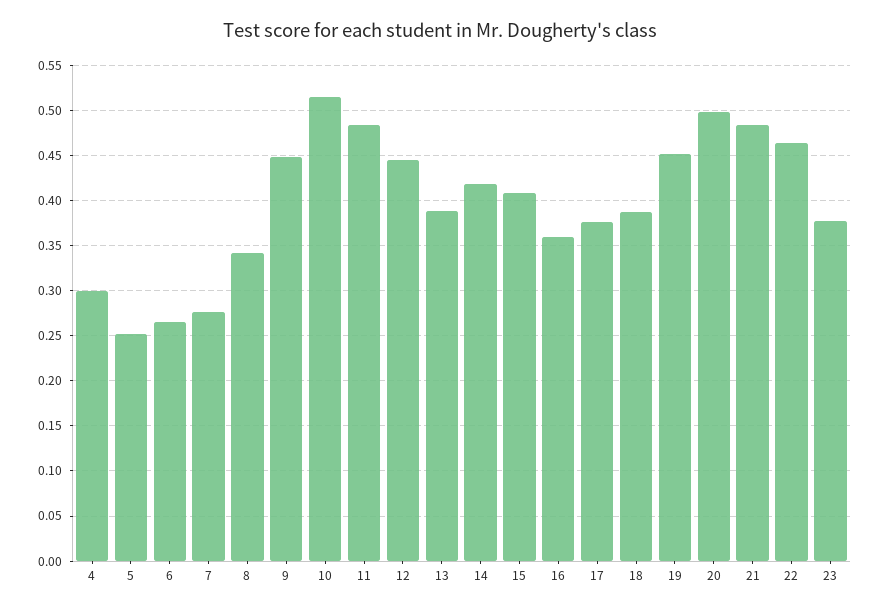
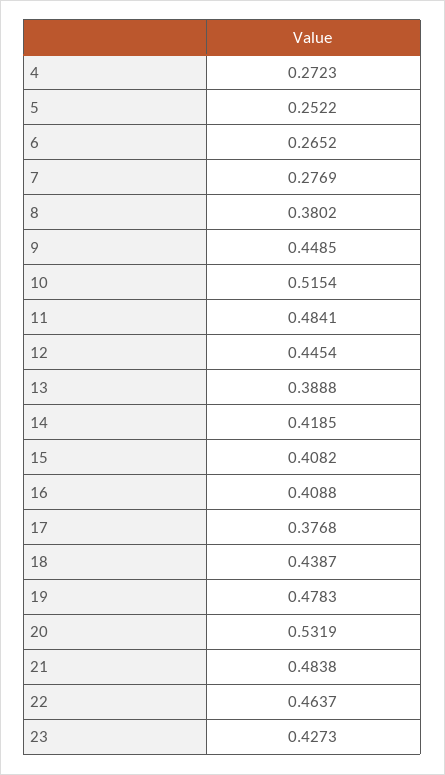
4: 0.3 -> 0.2723
8: 0.34 -> 0.3802
16: 0.36 -> 0.4088
18: 0.39 -> 0.4387
19: 0.45 -> 0.4783
20: 0.5 -> 0.5319
23: 0.38 -> 0.4273

